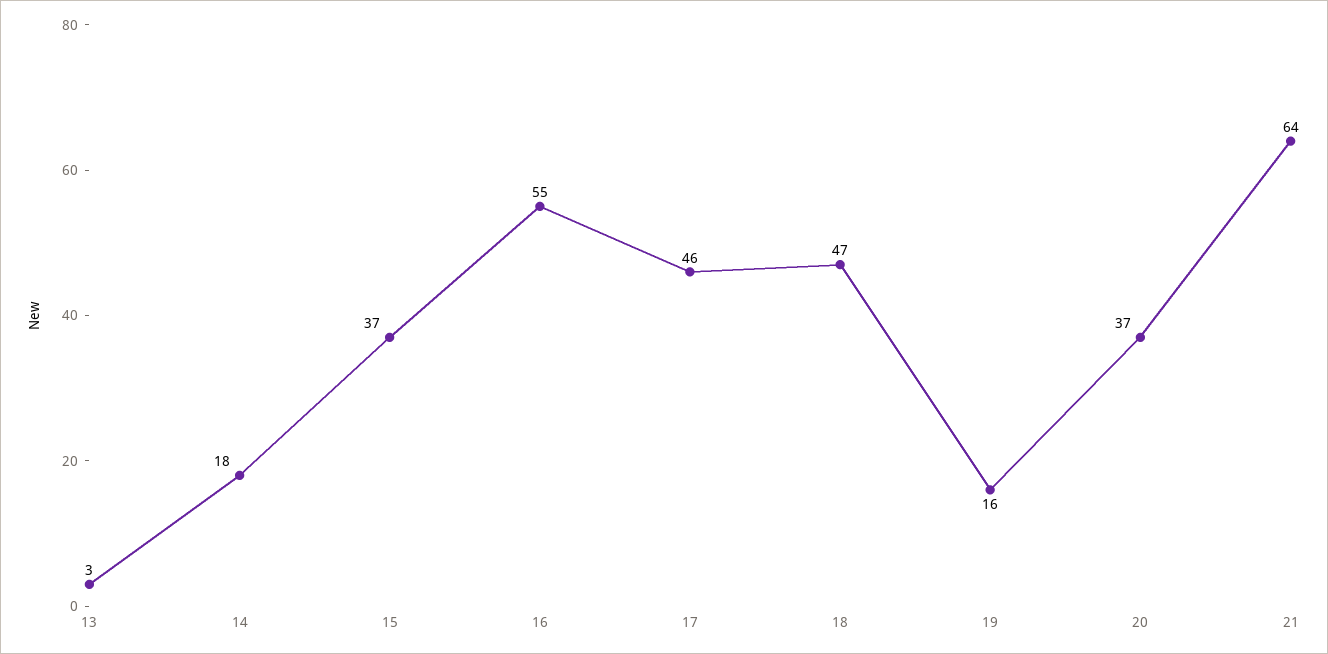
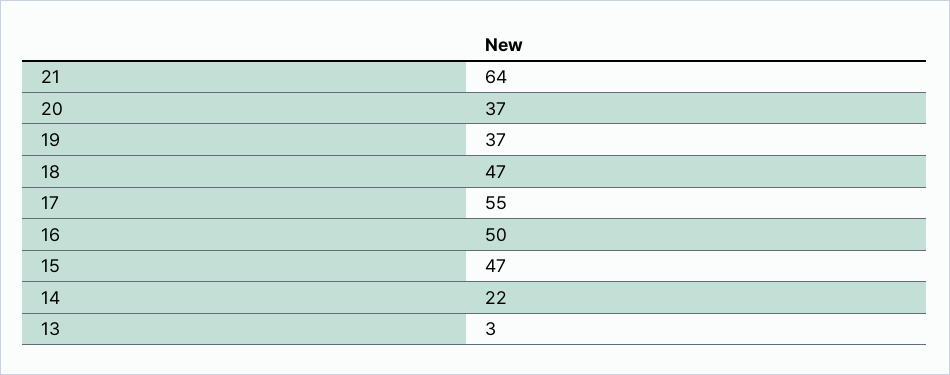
14: 18 -> 22
15: 37 -> 47
16: 55 -> 50
17: 46 -> 55
19: 16 -> 37

